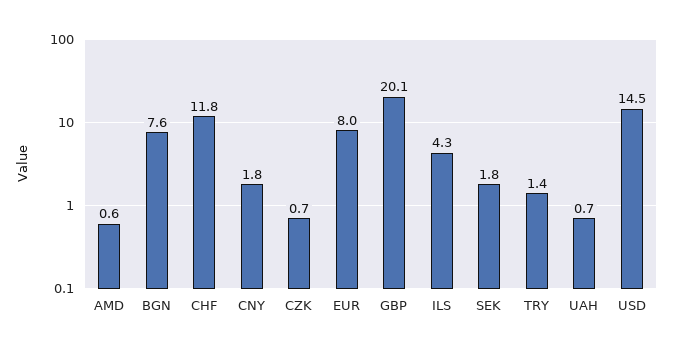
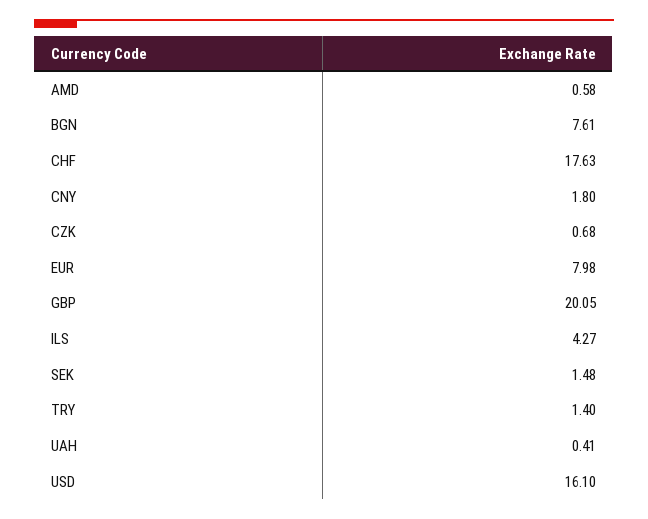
CHF: 11.8 -> 17.63
SEK: 1.8 -> 1.48
UAH: 0.7 -> 0.41
USD: 14.5 -> 16.1

